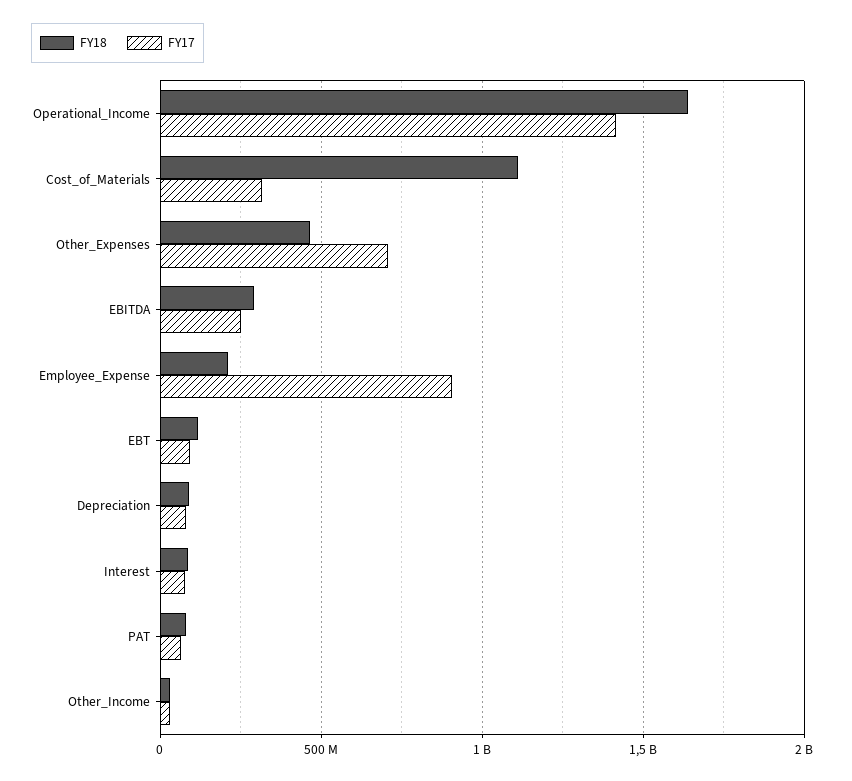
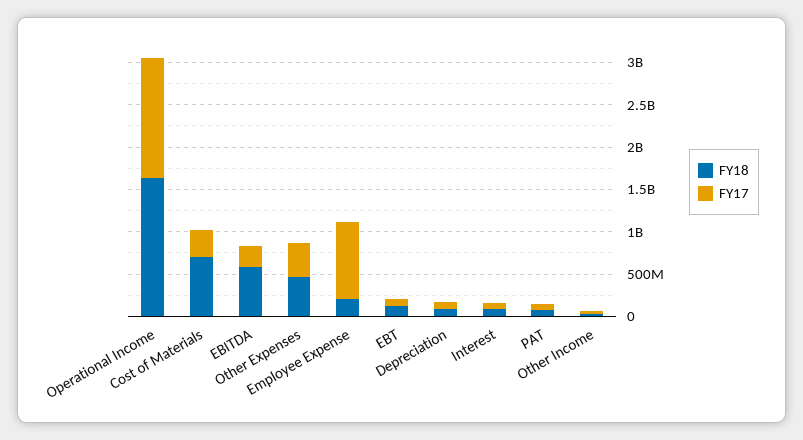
FY18, Cost_of_Materials: 1100000000 -> 700000000
FY17, Other_Expenses: 700000000 -> 400000000
FY18, EBITDA: 300000000 -> 600000000

